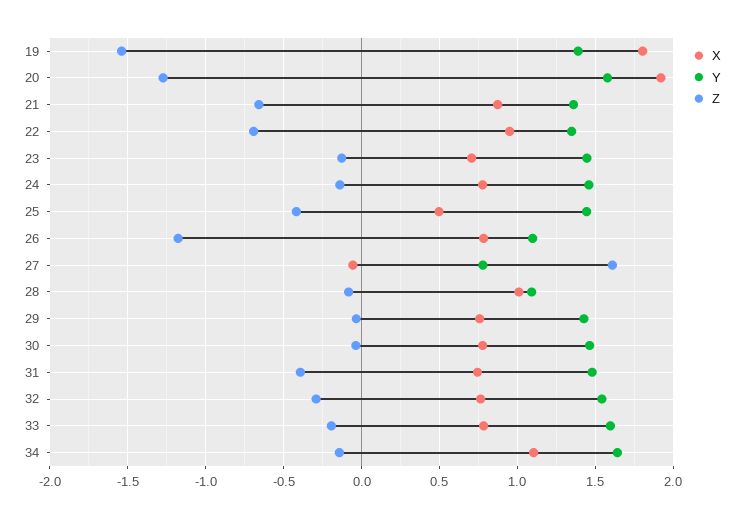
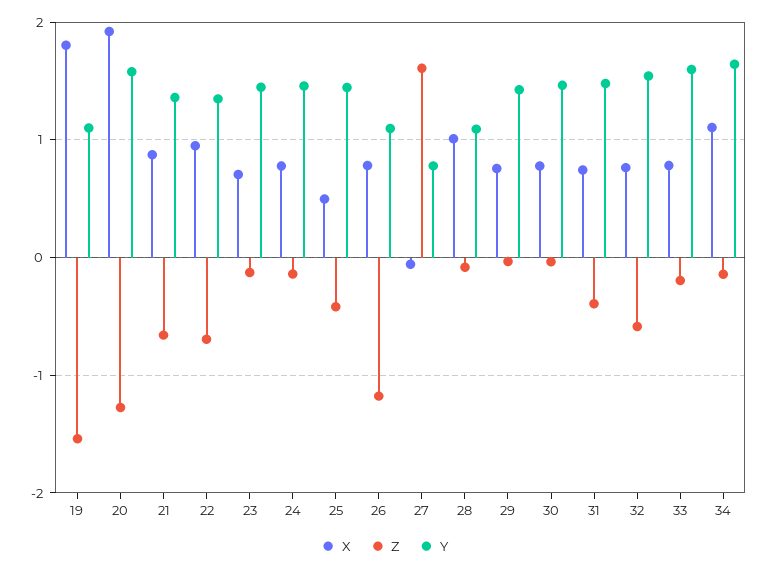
Y, 19: 1.4 -> 1.1
Z, 32: -0.3 -> -0.6

